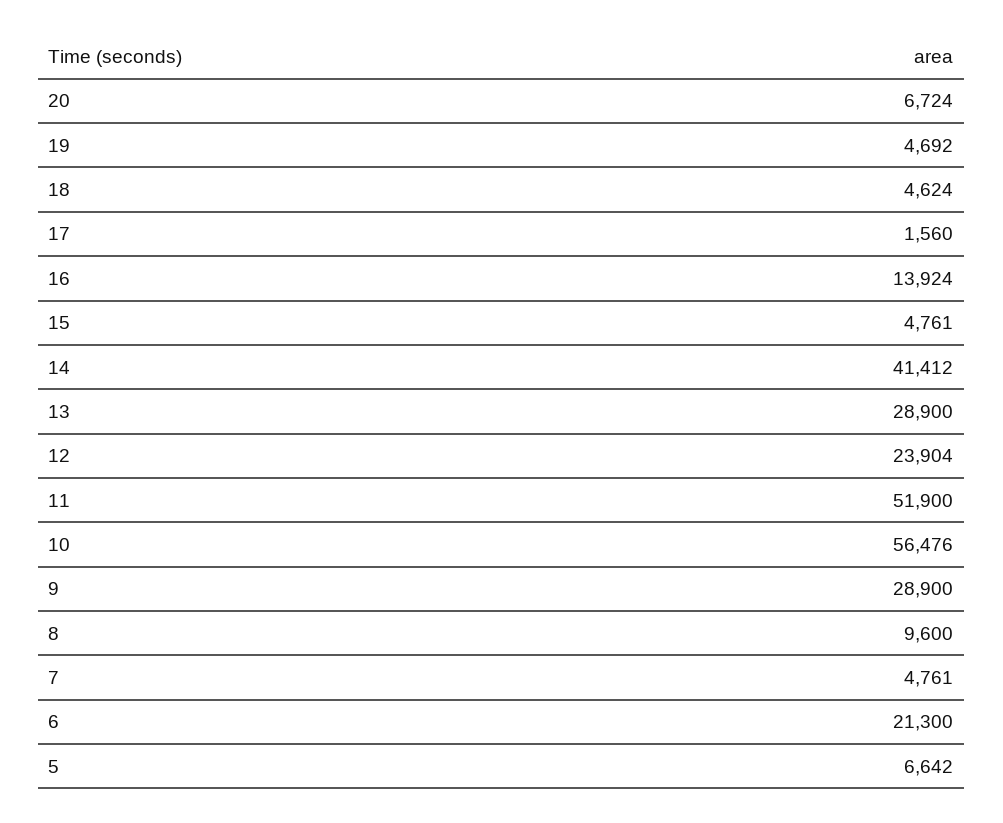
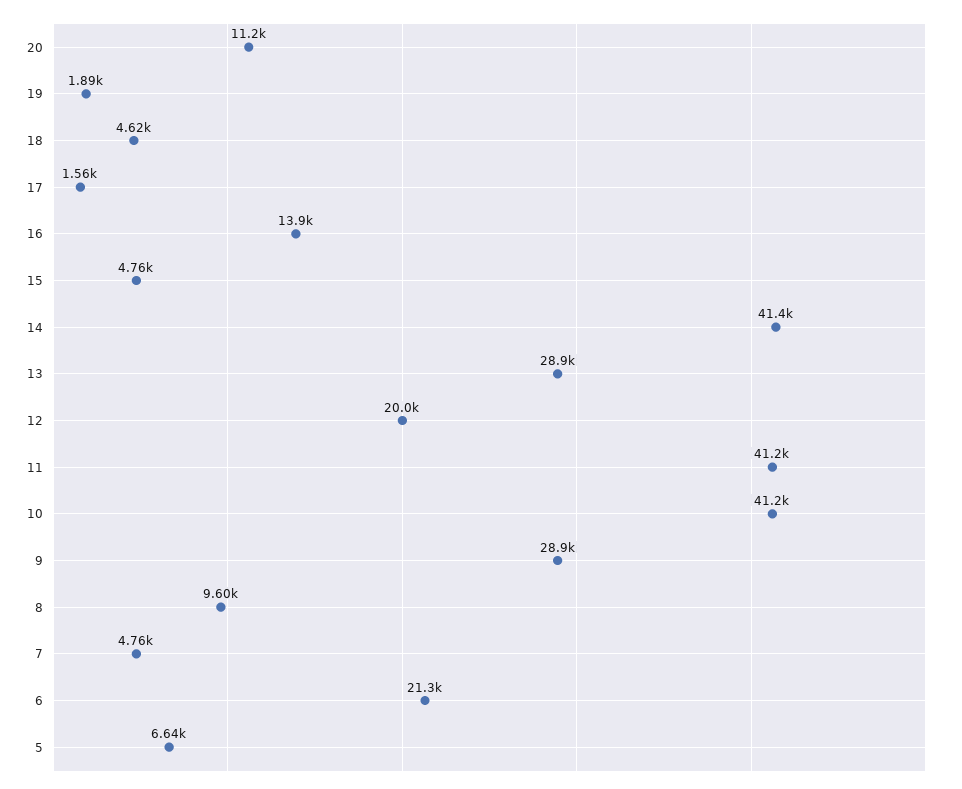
20: 6724 -> 11200
19: 4692 -> 1890
12: 23904 -> 20000
11: 51900 -> 41200
10: 56476 -> 41200

